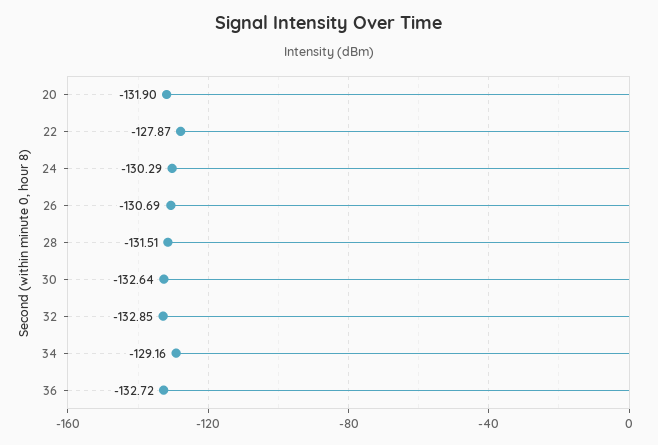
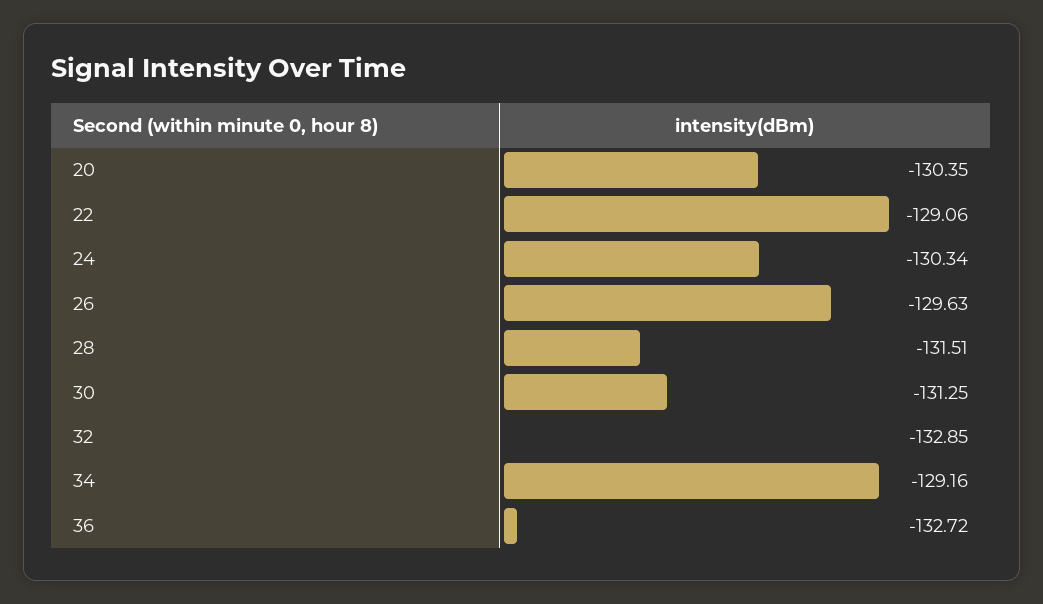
20: -131.9 -> -130.35
22: -127.87 -> -129.06
24: -130.29 -> -130.34
26: -130.69 -> -129.63
30: -132.64 -> -131.25

